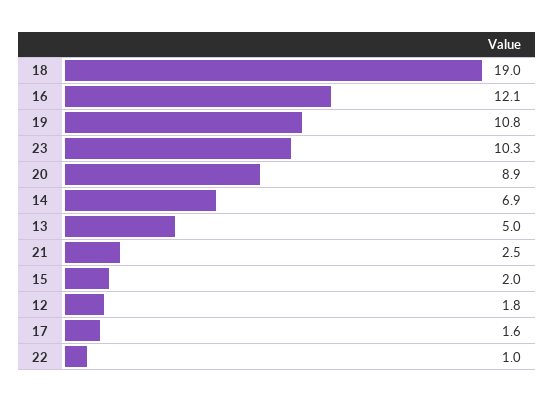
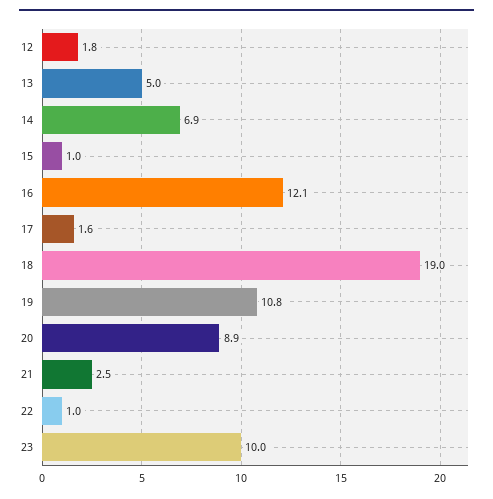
23: 10.3 -> 10
15: 2 -> 1

